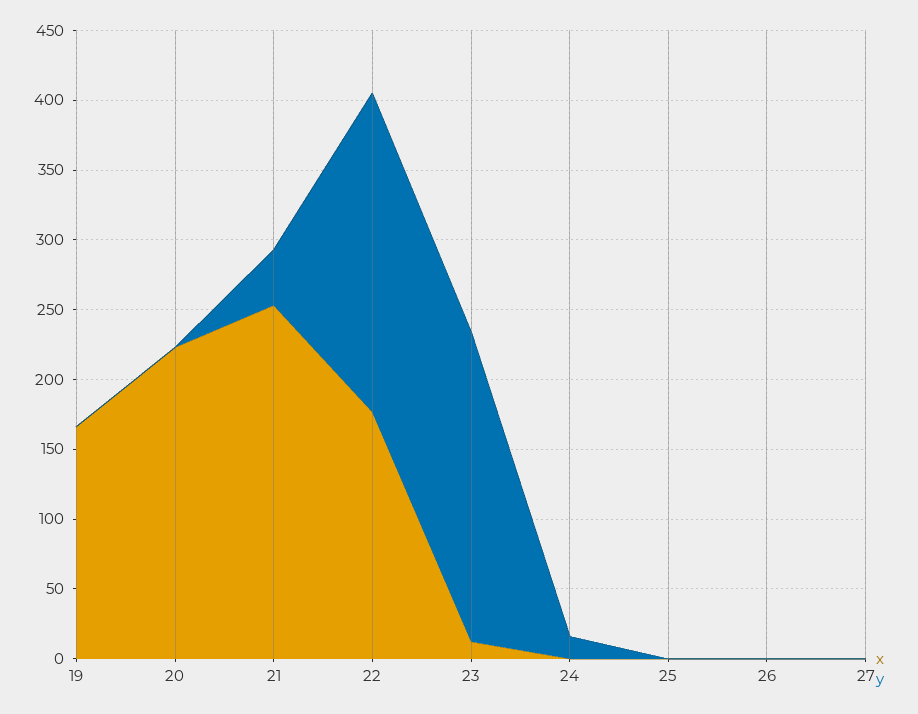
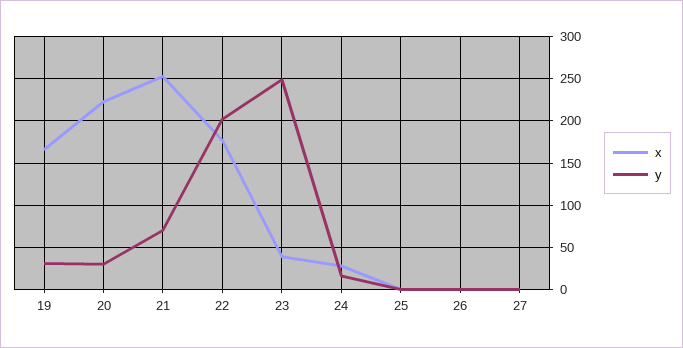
y, 19: 0 -> 30
y, 20: 0 -> 30
y, 21: 40 -> 70
y, 22: 230 -> 200
x, 23: 10 -> 40
y, 23: 220 -> 250
x, 24: 0 -> 30

